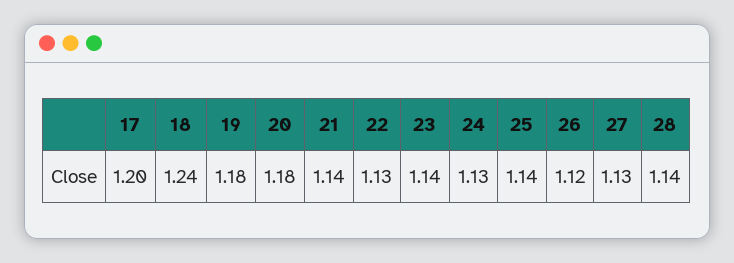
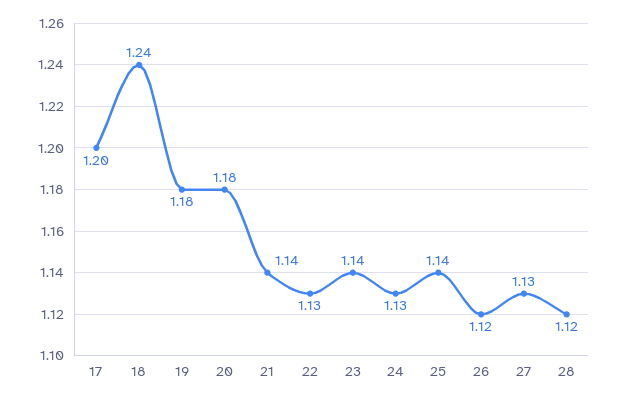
28: 1.14 -> 1.12

